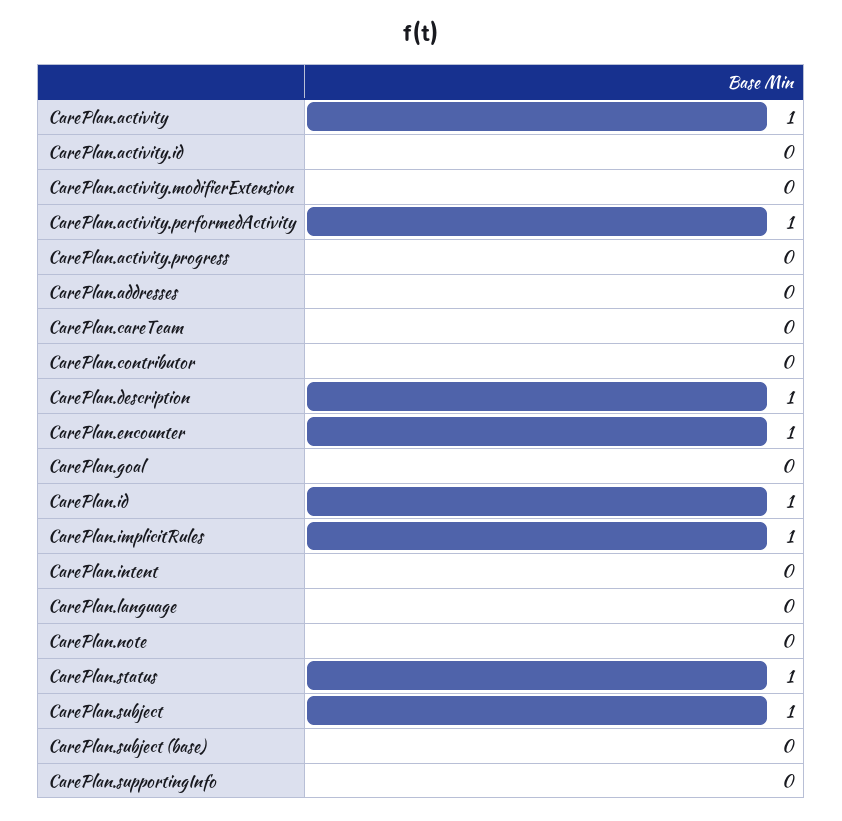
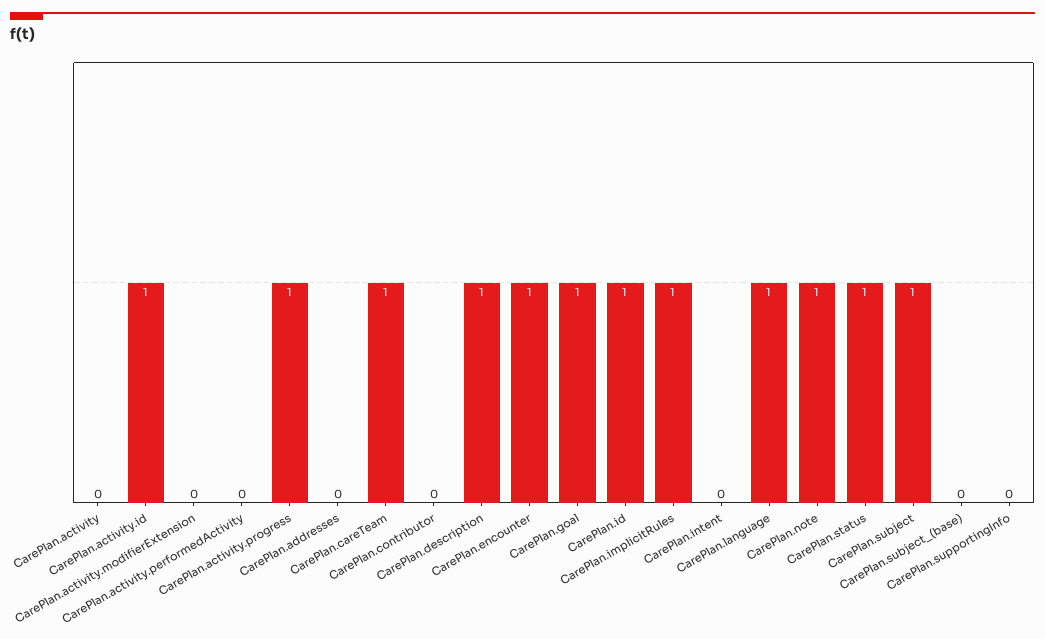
CarePlan.activity: 1 -> 0
CarePlan.activity.id: 0 -> 1
CarePlan.activity.performedActivity: 1 -> 0
CarePlan.activity.progress: 0 -> 1
CarePlan.careTeam: 0 -> 1
CarePlan.goal: 0 -> 1
CarePlan.language: 0 -> 1
CarePlan.note: 0 -> 1

